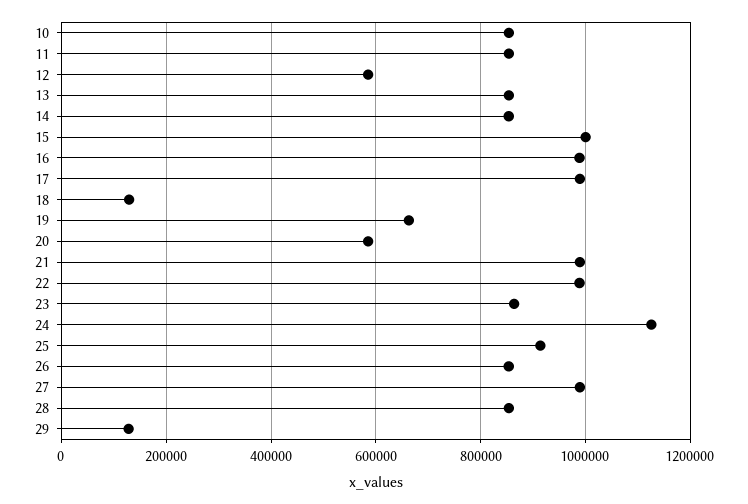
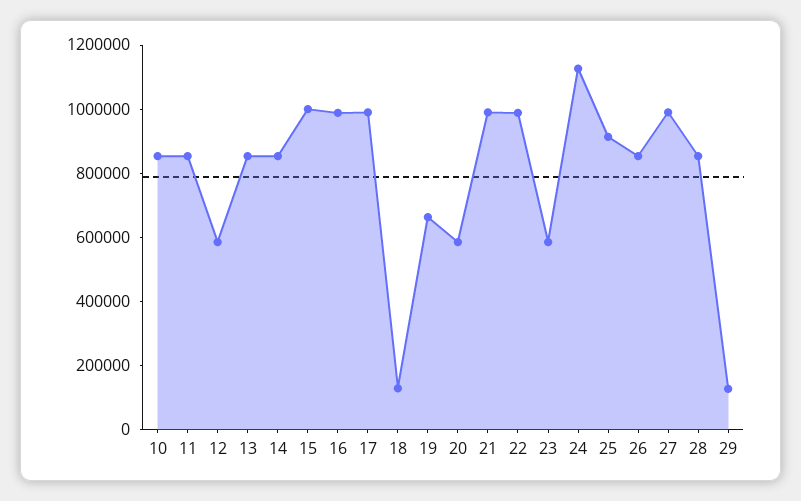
23: 860000 -> 600000

